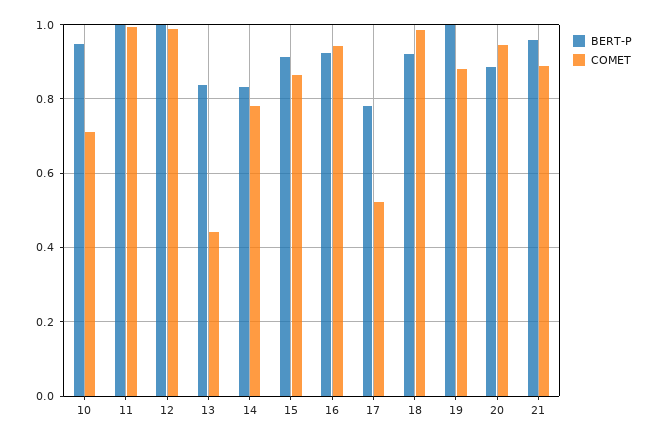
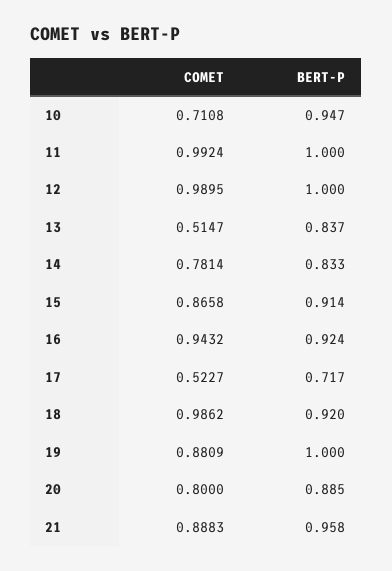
COMET, 13: 0.44 -> 0.5147
BERT-P, 17: 0.78 -> 0.717
COMET, 20: 0.94 -> 0.8

